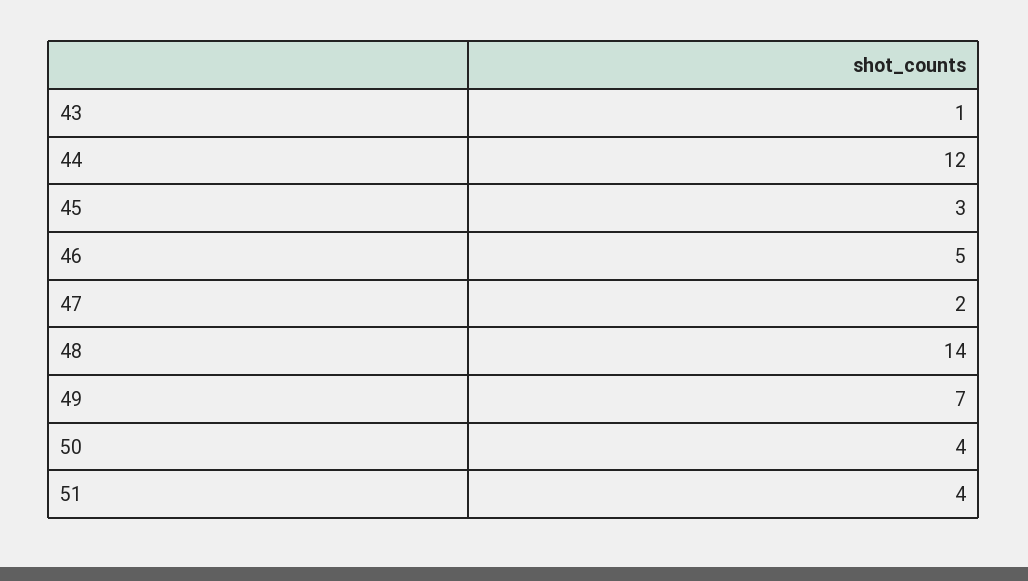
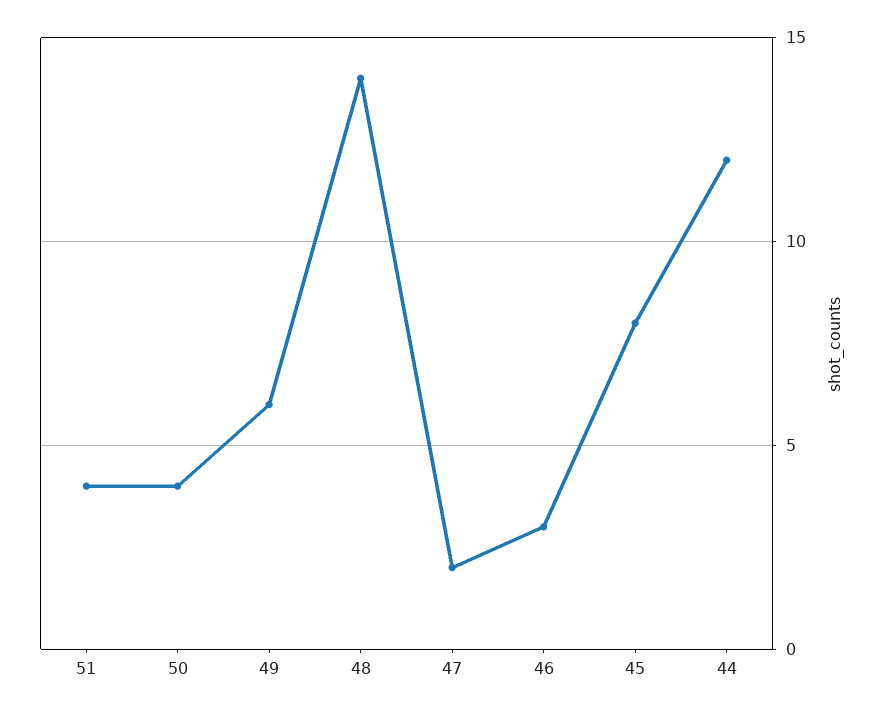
43: 1 -> none
45: 3 -> 8
46: 5 -> 3
49: 7 -> 6

